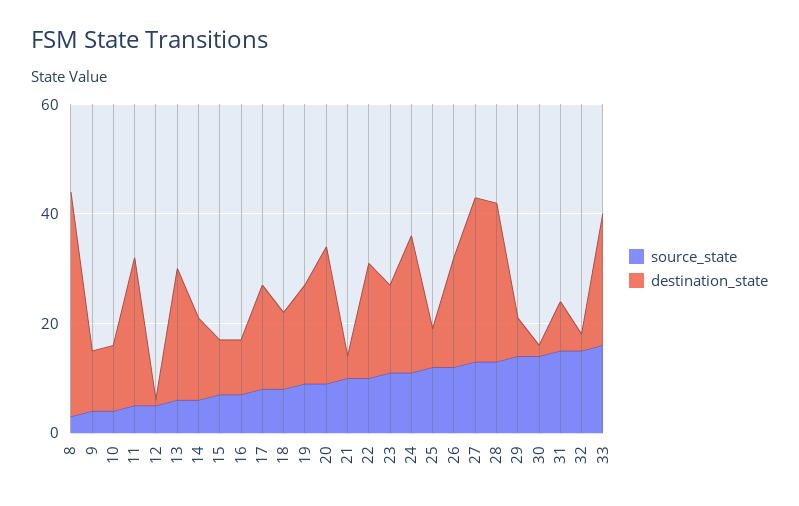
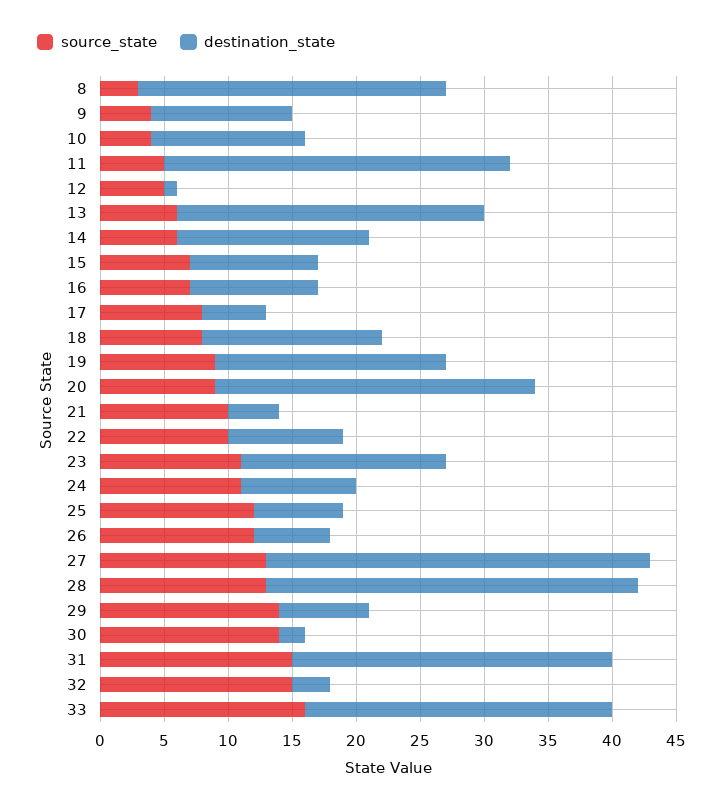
destination_state, 8: 40 -> 24
destination_state, 17: 20 -> 5
destination_state, 22: 20 -> 9
destination_state, 24: 25 -> 9
destination_state, 26: 20 -> 6
destination_state, 31: 10 -> 25

